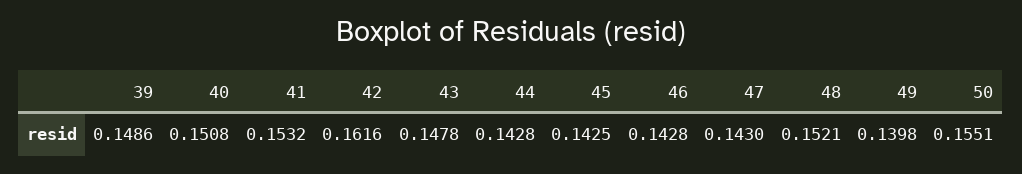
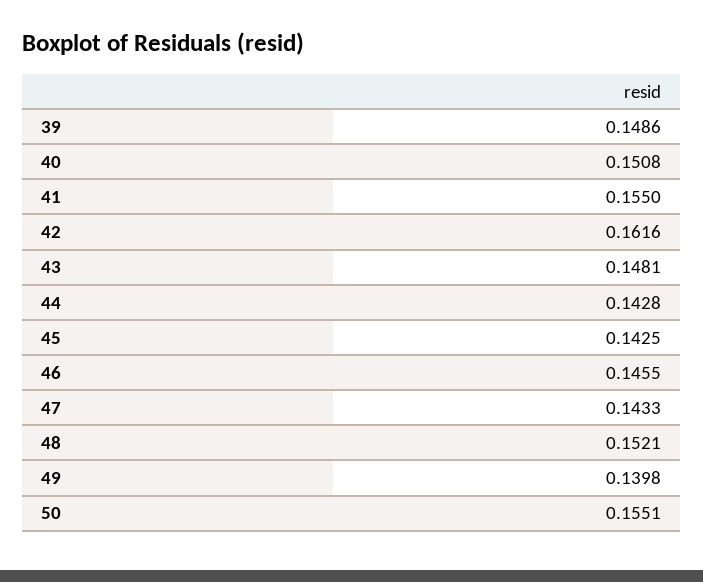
41: 0.1532 -> 0.155
43: 0.1478 -> 0.1481
46: 0.1428 -> 0.1455
47: 0.143 -> 0.1433

